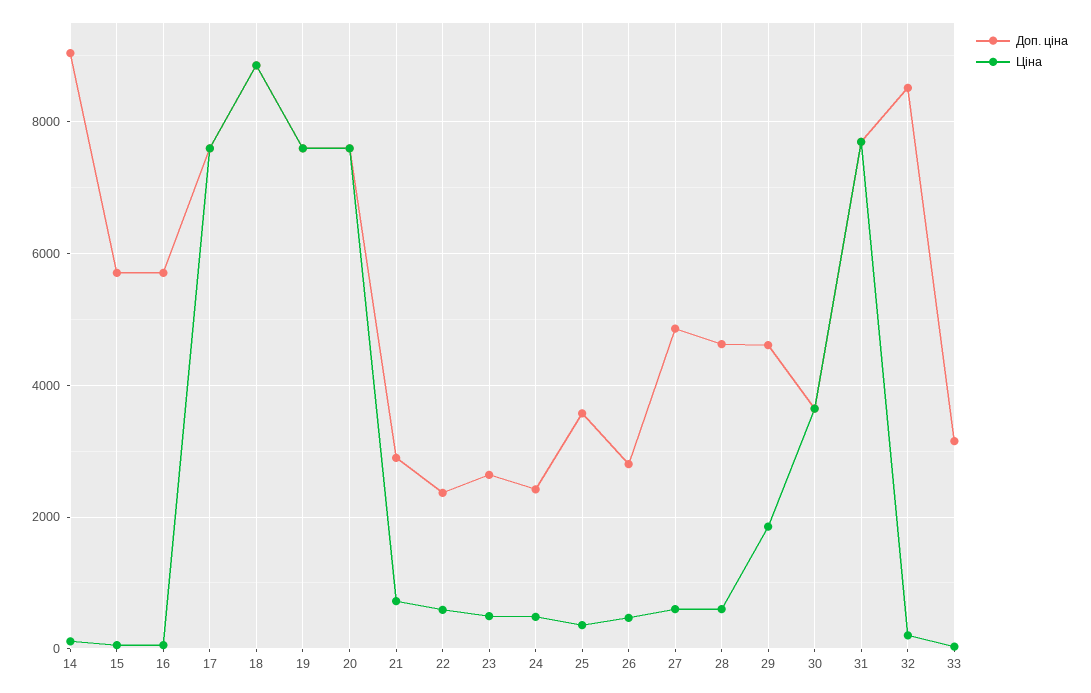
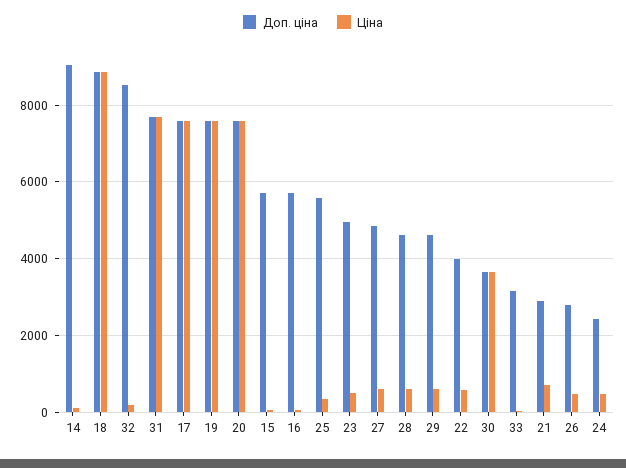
Доп. ціна, 22: 2400 -> 4000
Доп. ціна, 23: 2600 -> 5000
Доп. ціна, 25: 3600 -> 5600
Ціна, 29: 1800 -> 600

